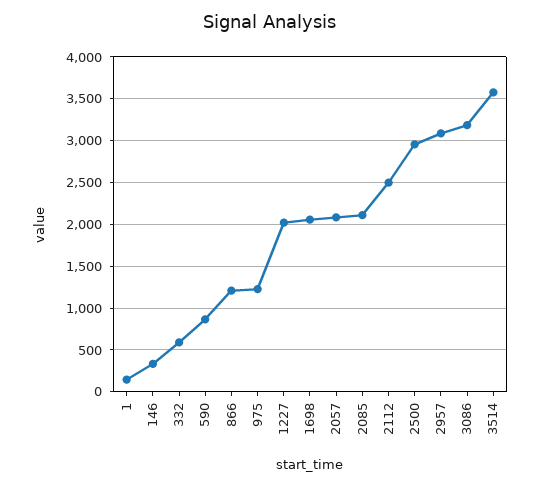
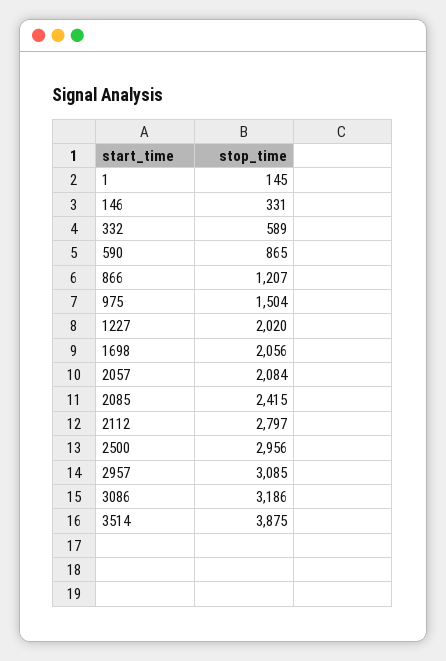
975: 1200 -> 1504
2085: 2100 -> 2415
2112: 2500 -> 2797
3514: 3600 -> 3875

